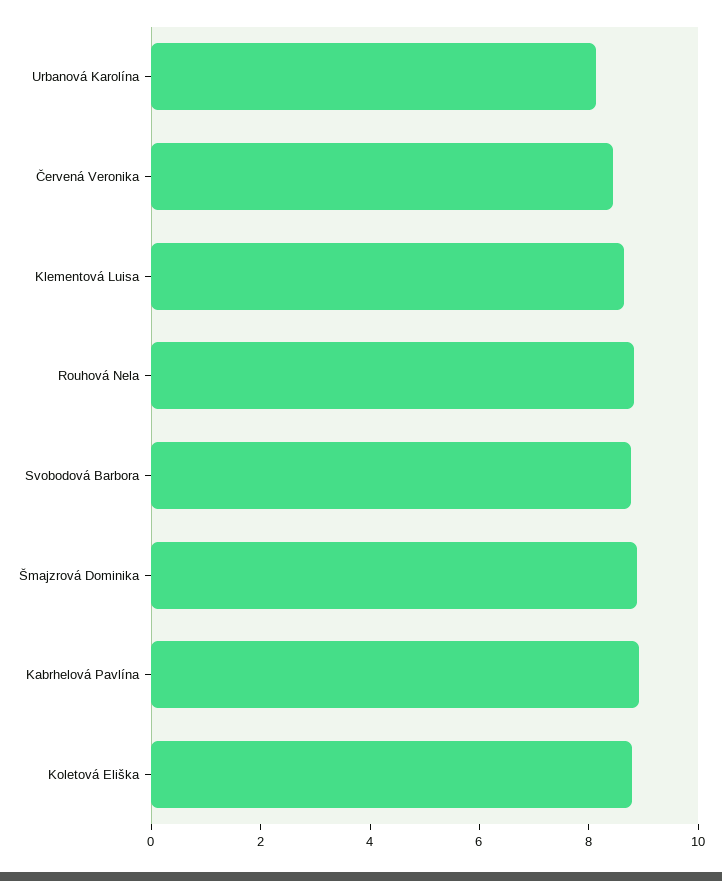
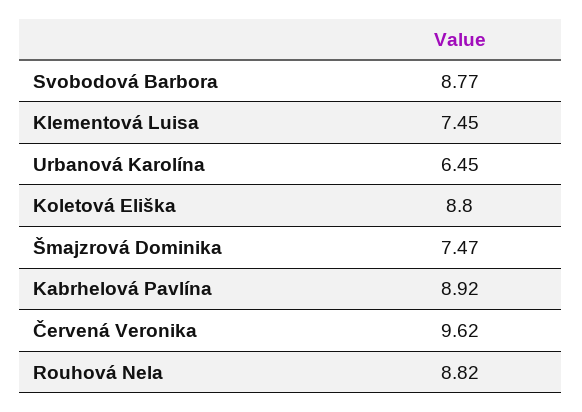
Urbanová Karolína: 8 -> 6.45
Červená Veronika: 8.5 -> 9.62
Klementová Luisa: 8.5 -> 7.45
Šmajzrová Dominika: 9 -> 7.47

